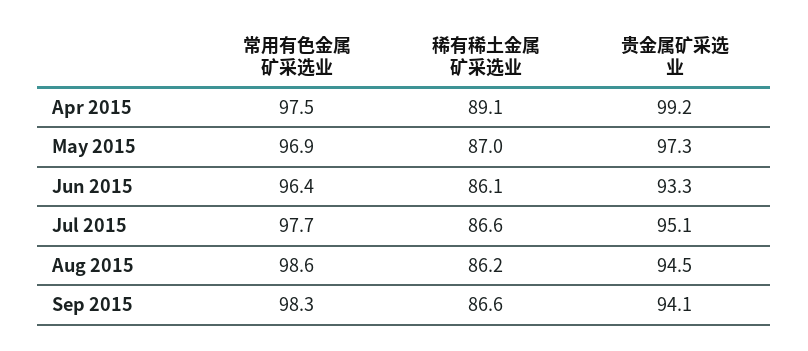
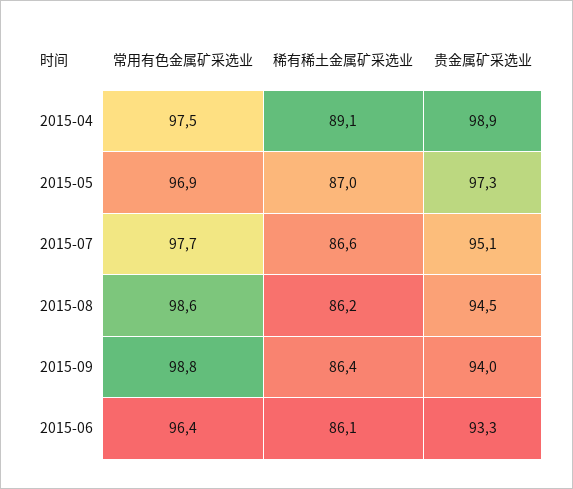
贵金属矿采选业, Apr 2015: 99.2 -> 98.9
常用有色金属矿采选业, Sep 2015: 98.3 -> 98.8
稀有稀土金属矿采选业, Sep 2015: 86.6 -> 86.4
贵金属矿采选业, Sep 2015: 94.1 -> 94

